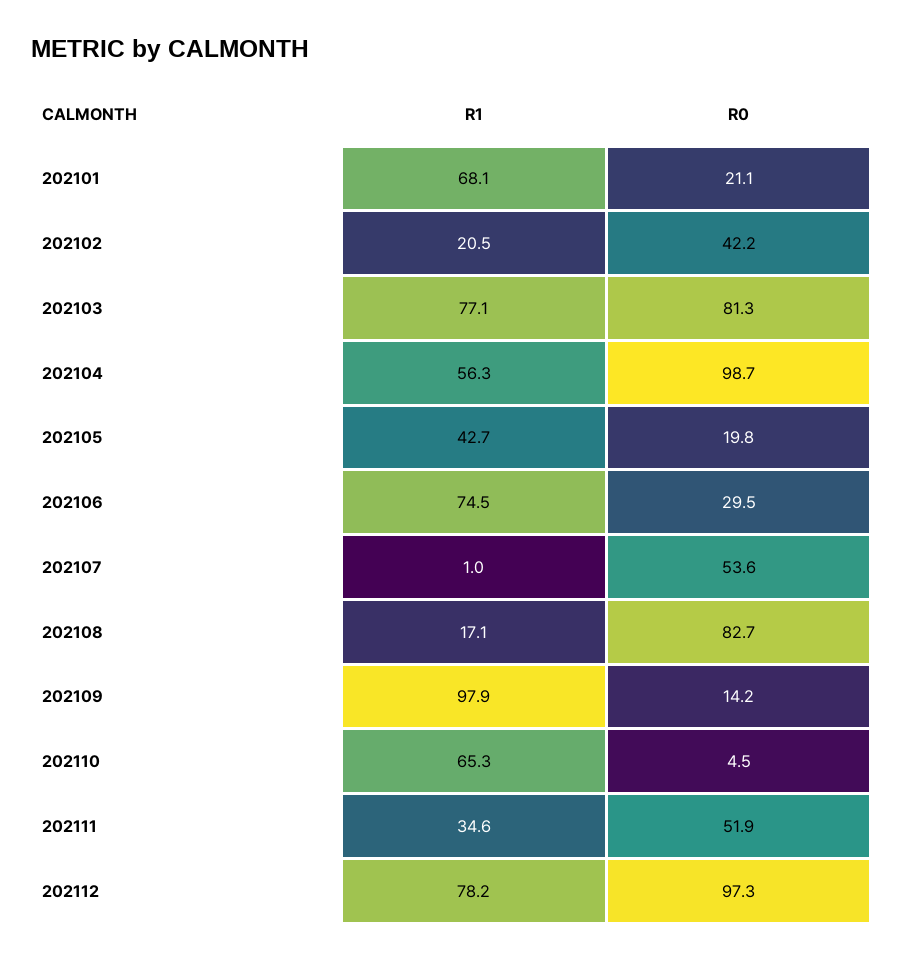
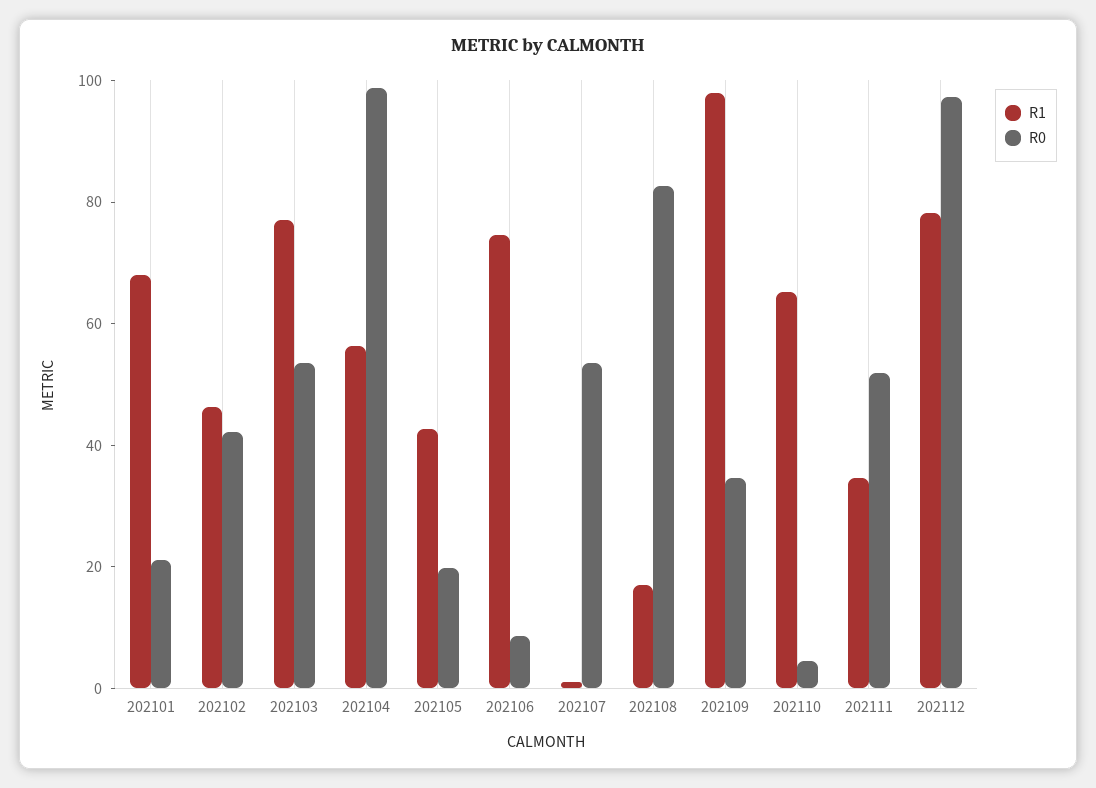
R1, 202102: 20.5 -> 45
R0, 202103: 81.3 -> 55
R0, 202106: 29.5 -> 10
R0, 202109: 14.2 -> 35

